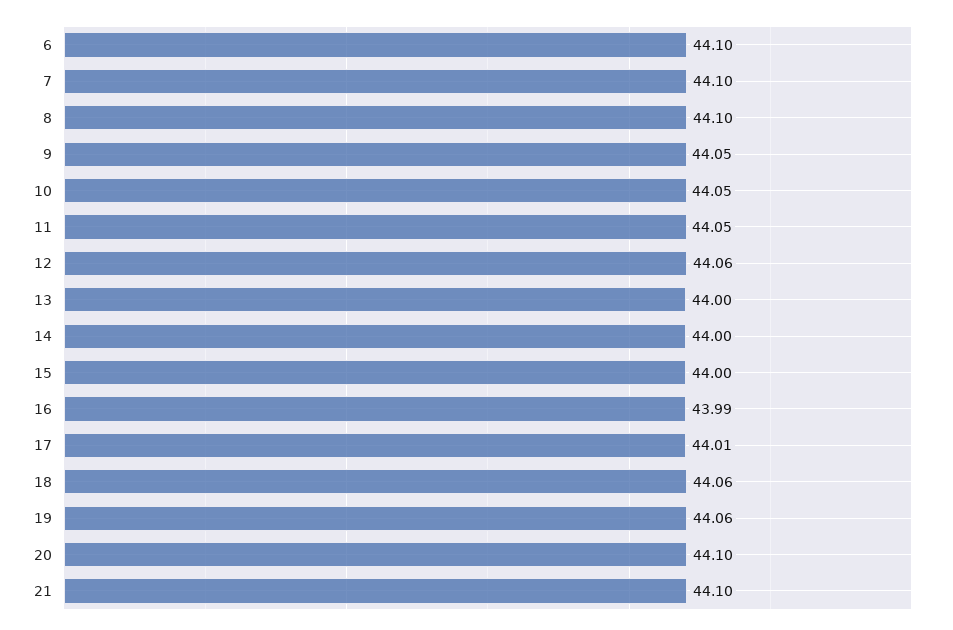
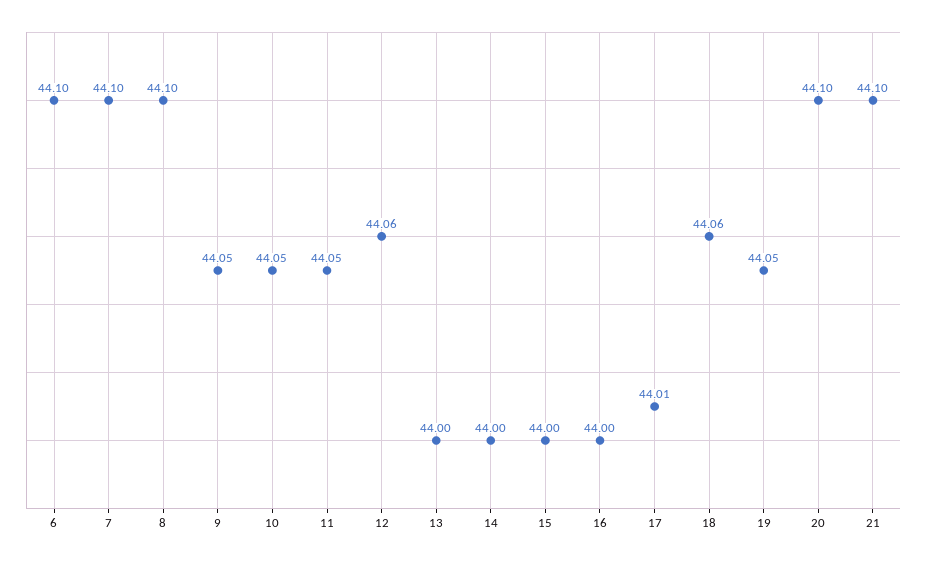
16: 43.99 -> 44
19: 44.06 -> 44.05

